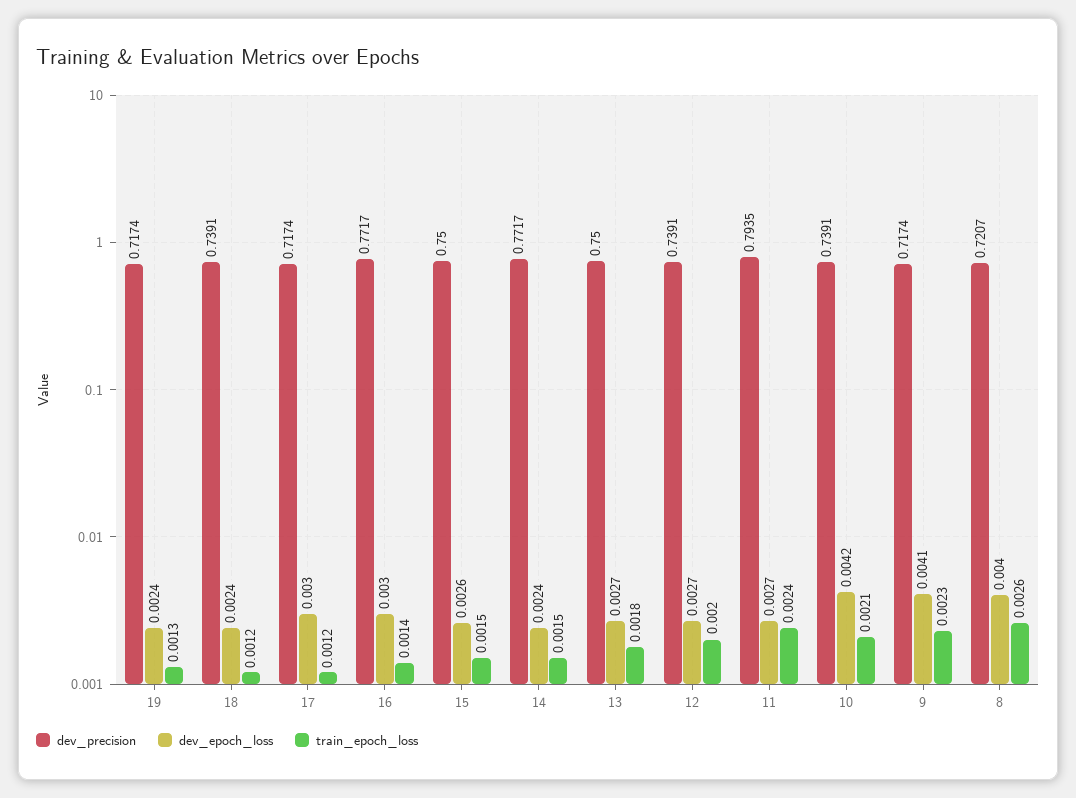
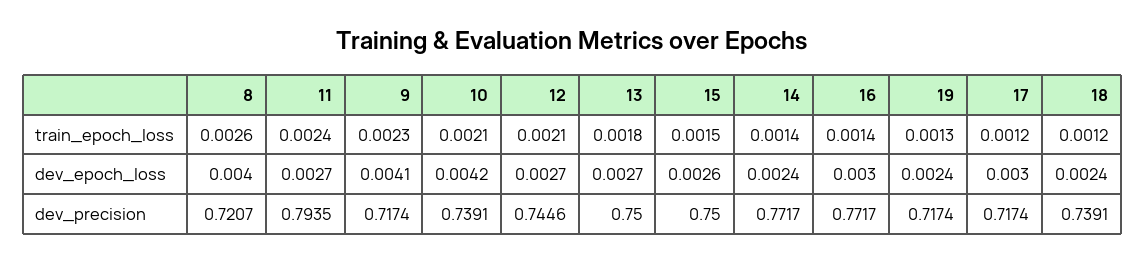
train_epoch_loss, 14: 0.0015 -> 0.0014
dev_precision, 12: 0.7391 -> 0.7446
train_epoch_loss, 12: 0.002 -> 0.0021

